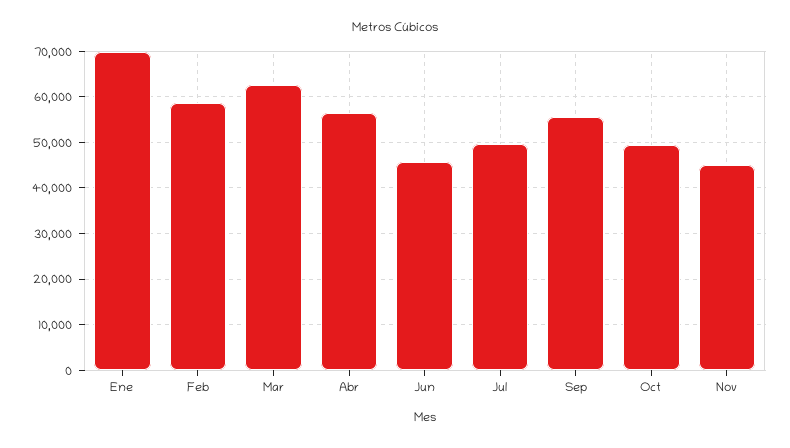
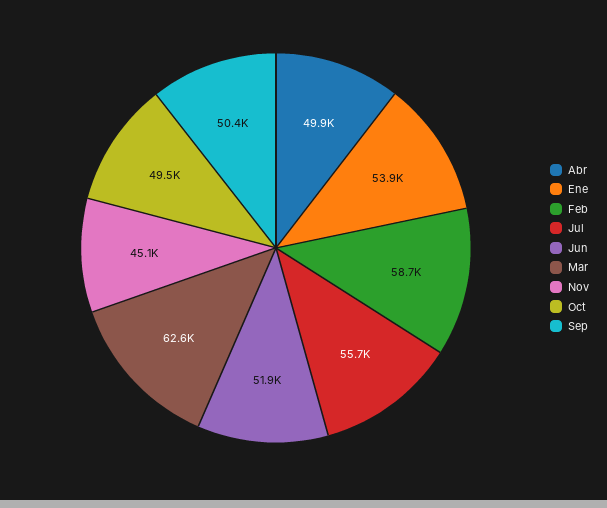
Ene: 70000 -> 53900
Abr: 56000 -> 49900
Jun: 46000 -> 51900
Jul: 50000 -> 55700
Sep: 56000 -> 50400

